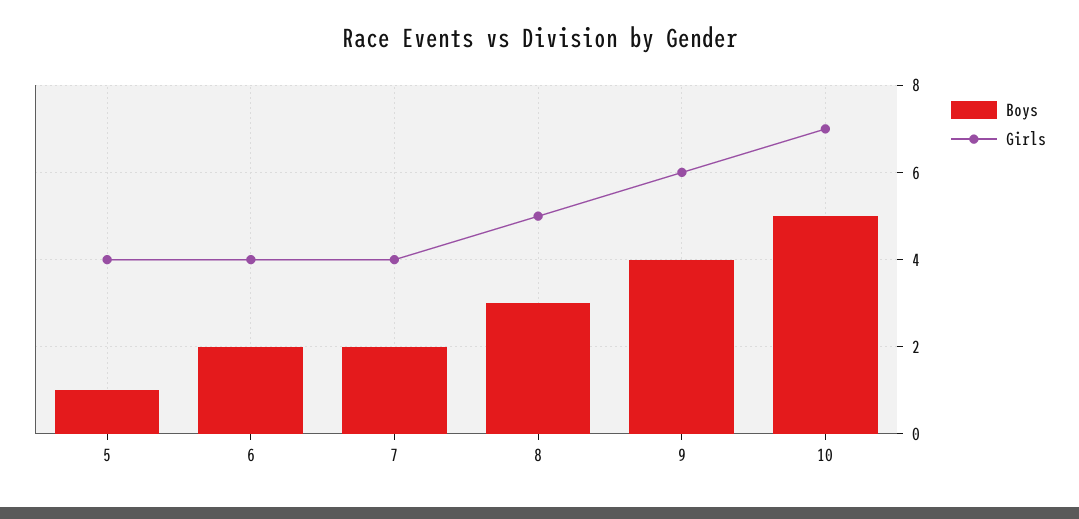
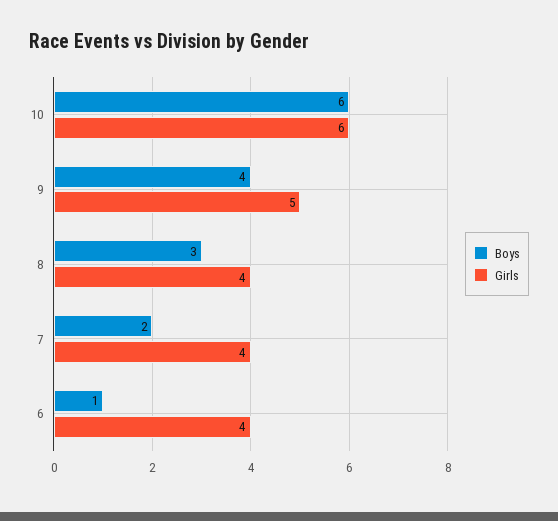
Boys, 5: 1 -> none
Girls, 5: 4 -> none
Boys, 6: 2 -> 1
Girls, 8: 5 -> 4
Girls, 9: 6 -> 5
Boys, 10: 5 -> 6
Girls, 10: 7 -> 6

